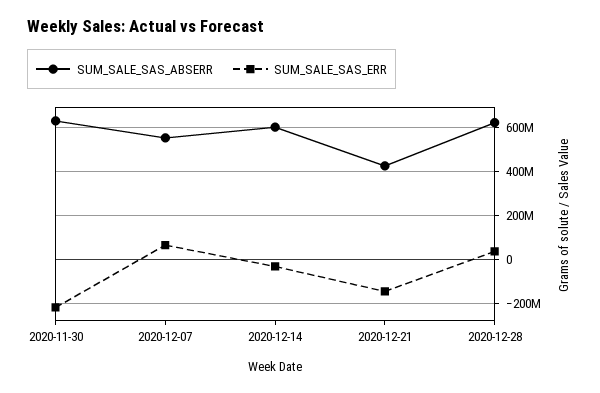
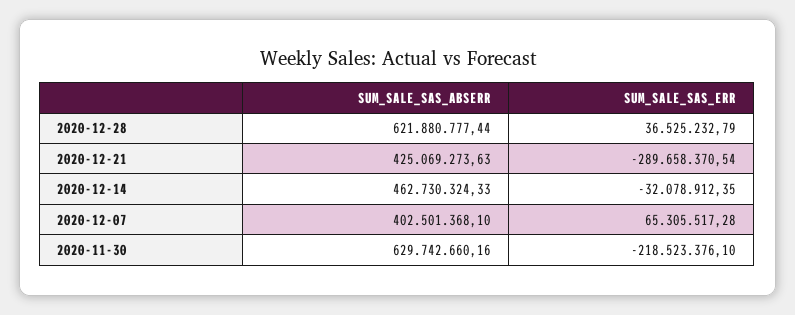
SUM_SALE_SAS_ABSERR, 2020-12-07: 550000000 -> 402501368.1
SUM_SALE_SAS_ABSERR, 2020-12-14: 600000000 -> 462730324.33
SUM_SALE_SAS_ERR, 2020-12-21: -150000000 -> -289658370.54

